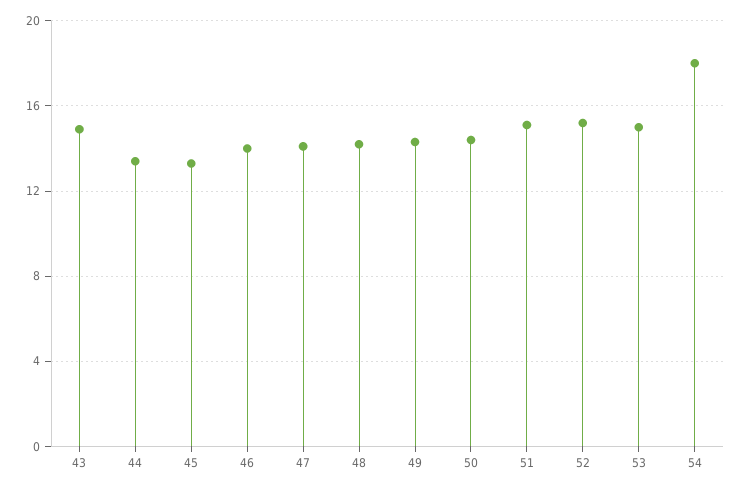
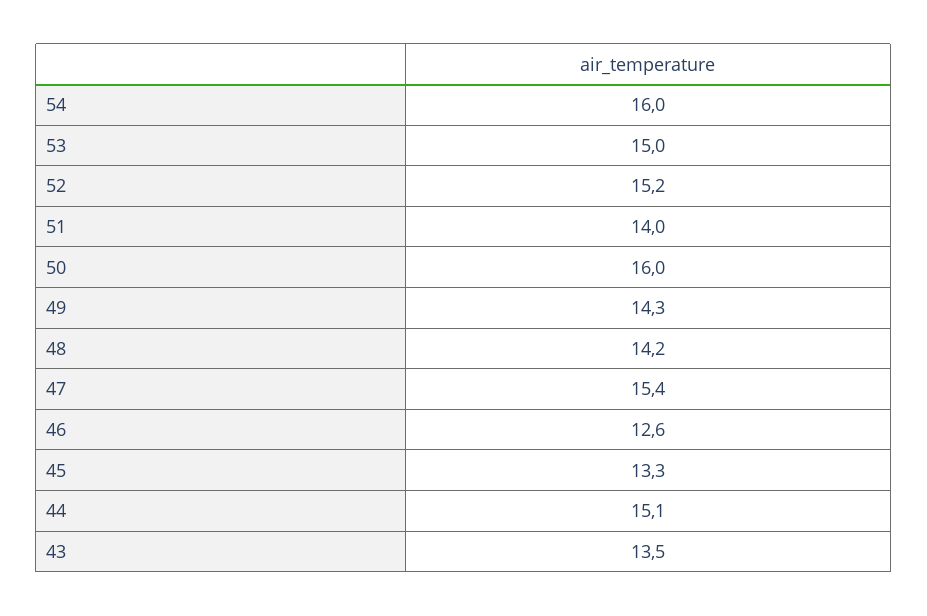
43: 15 -> 13.5
44: 13.5 -> 15.1
46: 14 -> 12.6
47: 14 -> 15.4
50: 14.5 -> 16
51: 15 -> 14
54: 18 -> 16

